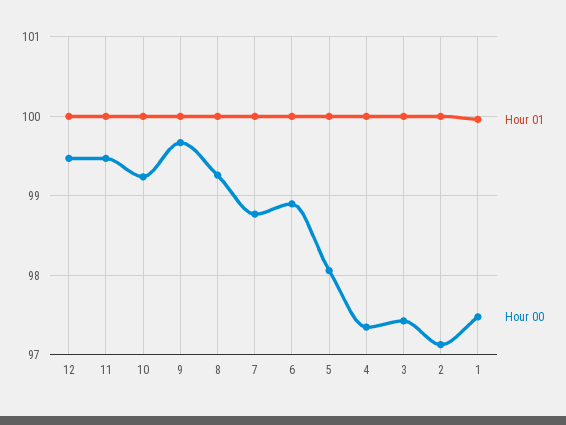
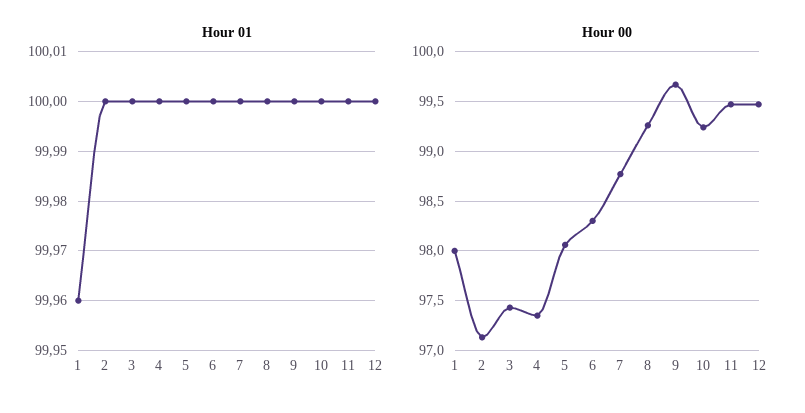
Hour 00, 6: 98.9 -> 98.3
Hour 00, 1: 97.5 -> 98

